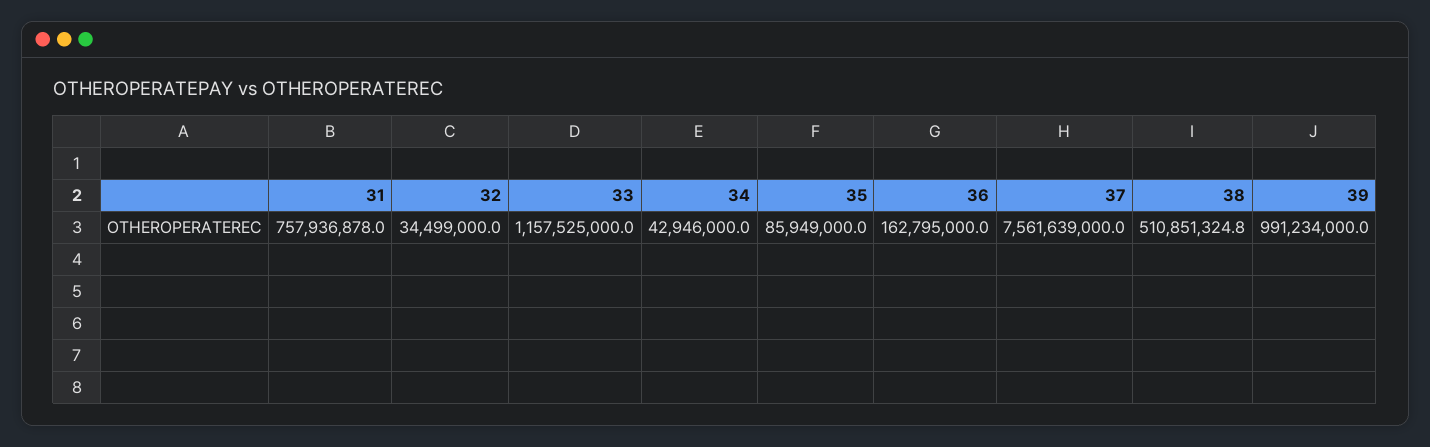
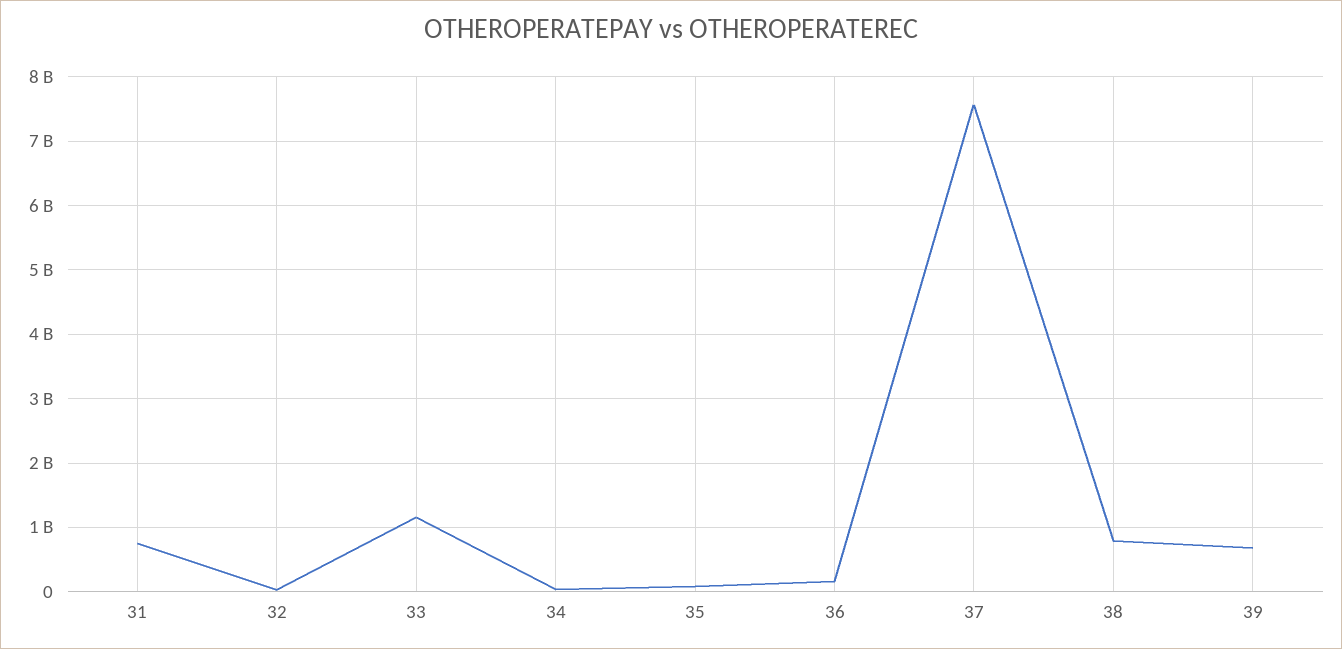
38: 510851324.8 -> 800000000
39: 991234000 -> 700000000

